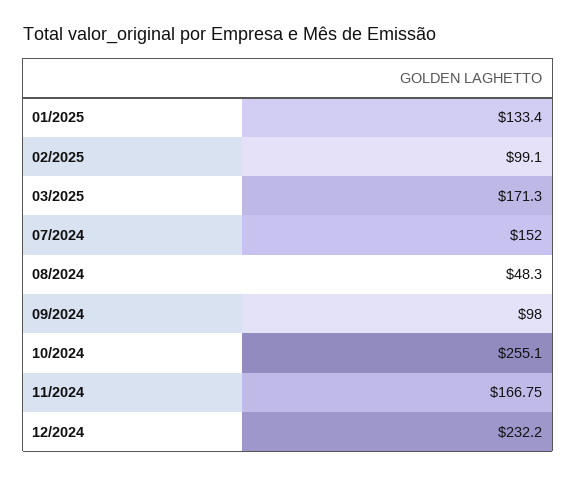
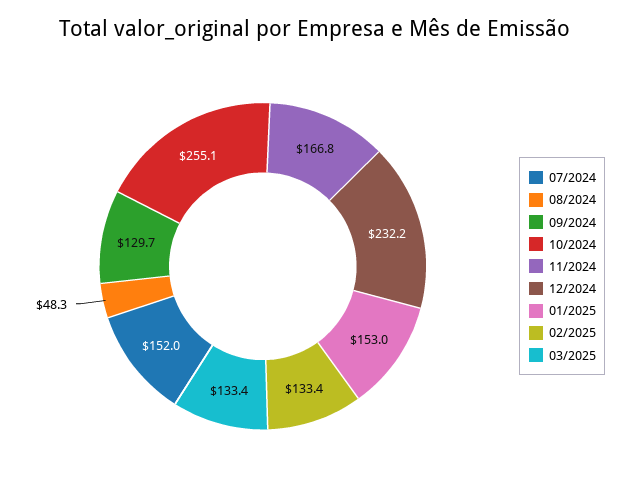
01/2025: 133.4 -> 153
02/2025: 99.1 -> 133.4
03/2025: 171.3 -> 133.4
09/2024: 98 -> 129.7

